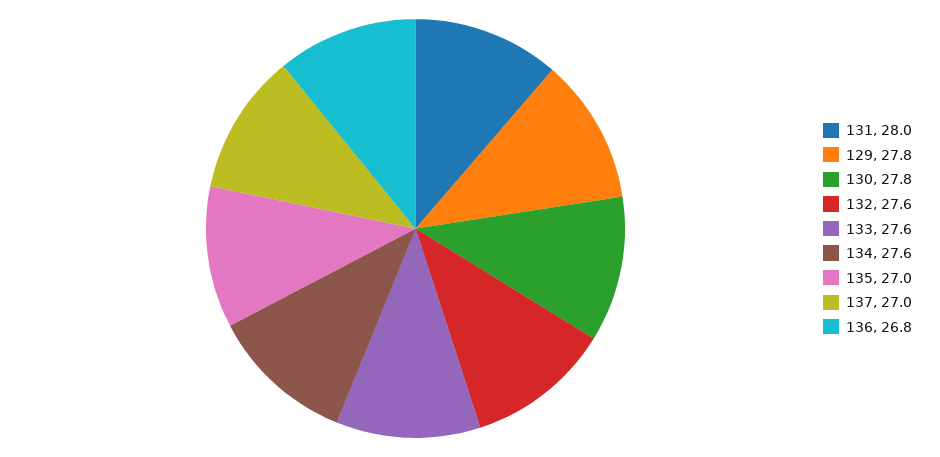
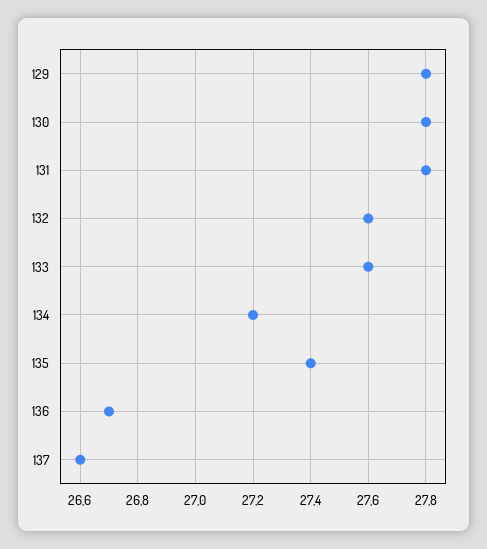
131: 28 -> 27.8
134: 27.6 -> 27.2
135: 27 -> 27.4
137: 27 -> 26.6
136: 26.8 -> 26.7

